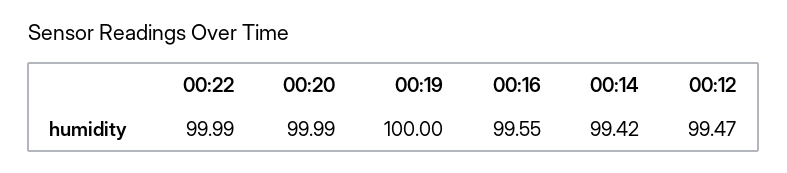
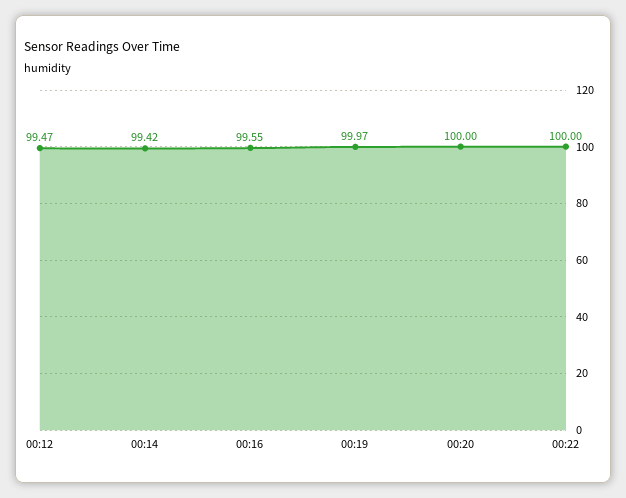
00:22: 99.99 -> 100
00:20: 99.99 -> 100
00:19: 100 -> 99.97

